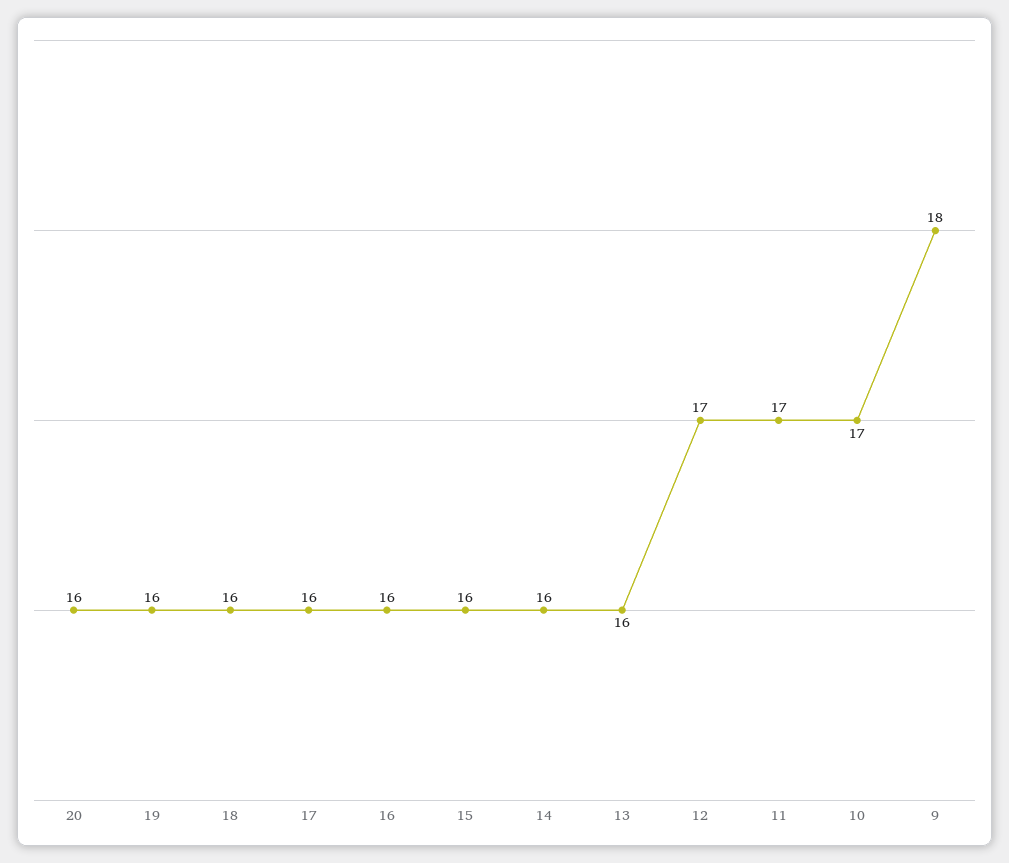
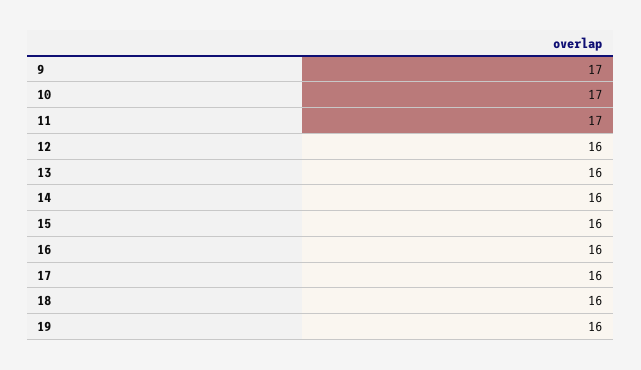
20: 16 -> none
12: 17 -> 16
9: 18 -> 17

